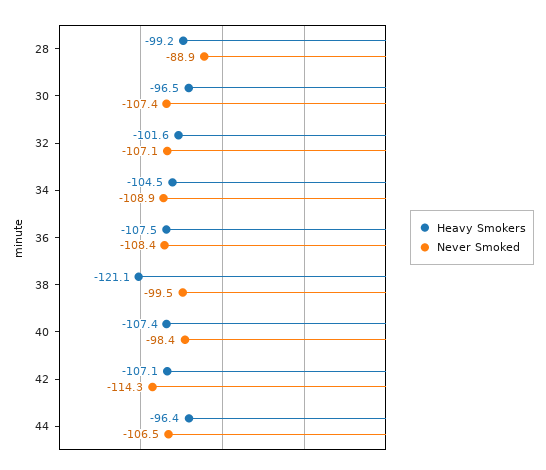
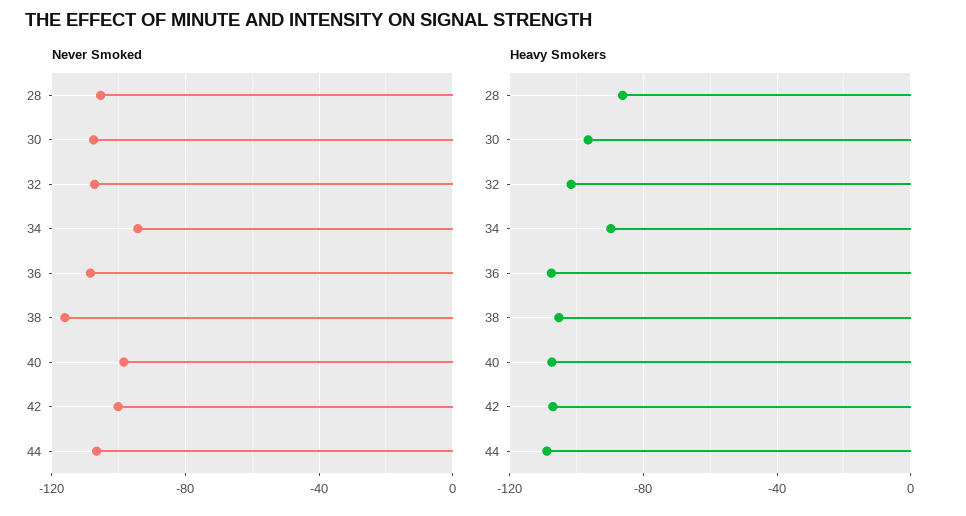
Heavy Smokers, 28: -99.2 -> -85
Never Smoked, 28: -88.9 -> -105
Heavy Smokers, 34: -104.5 -> -90
Never Smoked, 34: -108.9 -> -95
Heavy Smokers, 38: -121.1 -> -105
Never Smoked, 38: -99.5 -> -115
Never Smoked, 42: -114.3 -> -100
Heavy Smokers, 44: -96.4 -> -110

